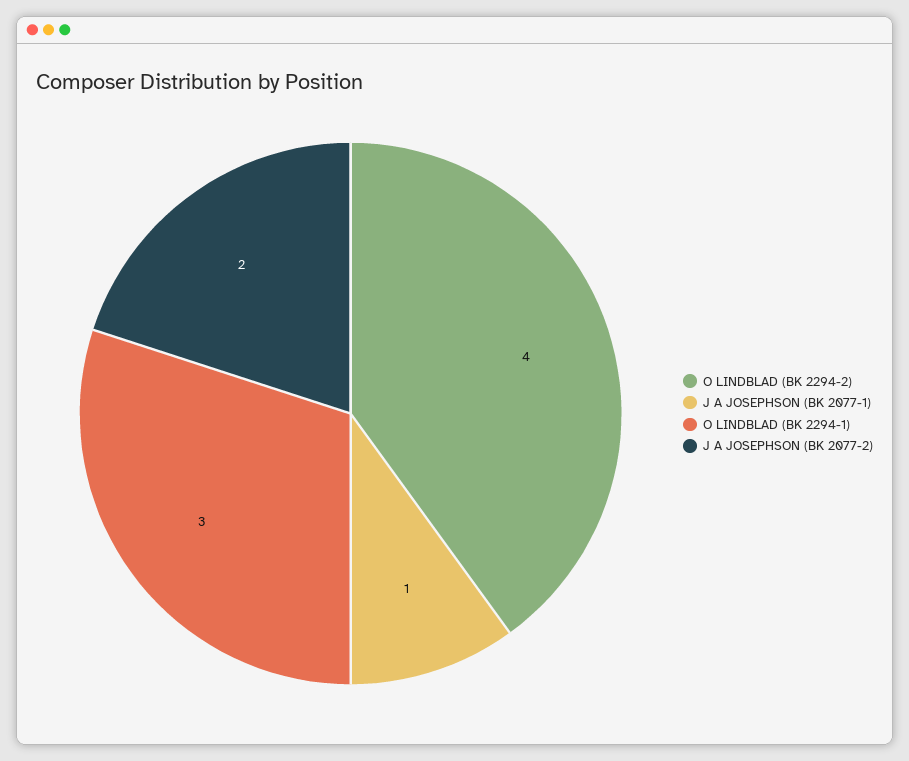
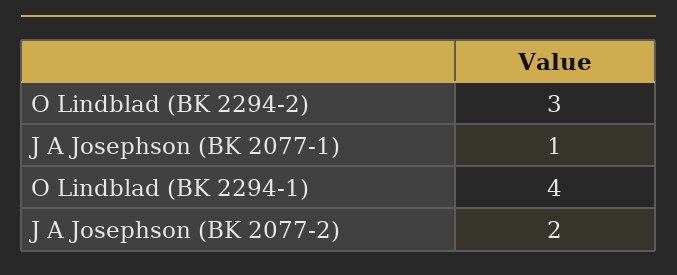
O LINDBLAD (BK 2294-2): 4 -> 3
O LINDBLAD (BK 2294-1): 3 -> 4

